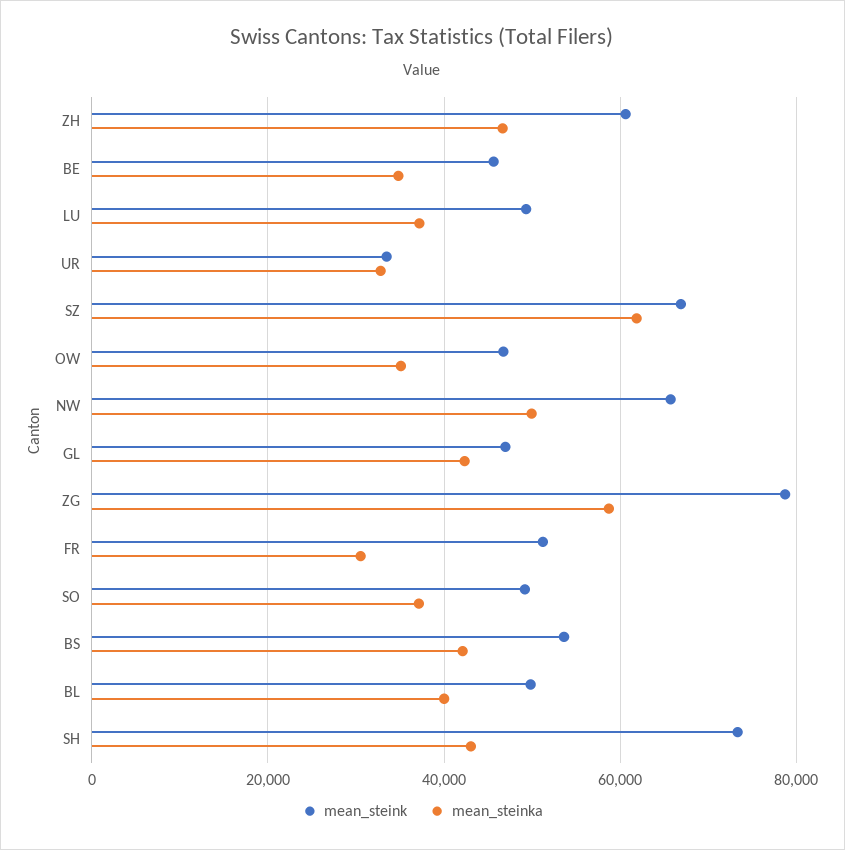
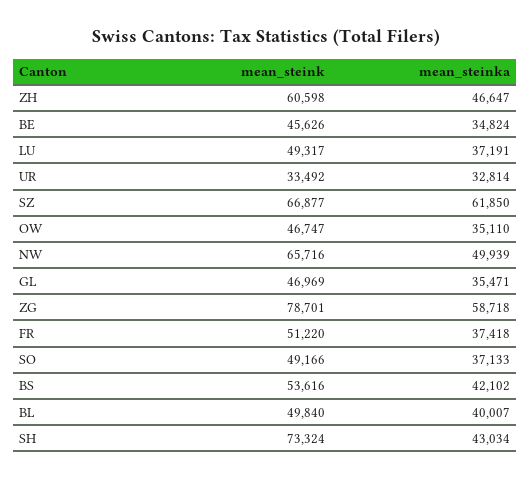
mean_steinka, GL: 42000 -> 35471
mean_steinka, FR: 30000 -> 37418

